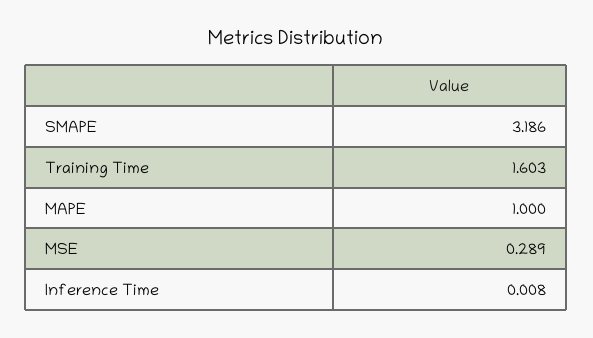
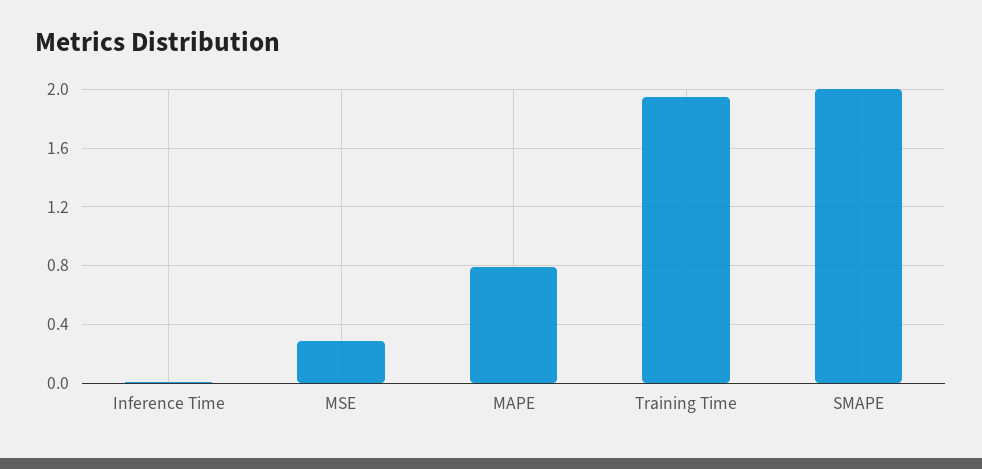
SMAPE: 3.186 -> 2
Training Time: 1.603 -> 1.95
MAPE: 1 -> 0.8

